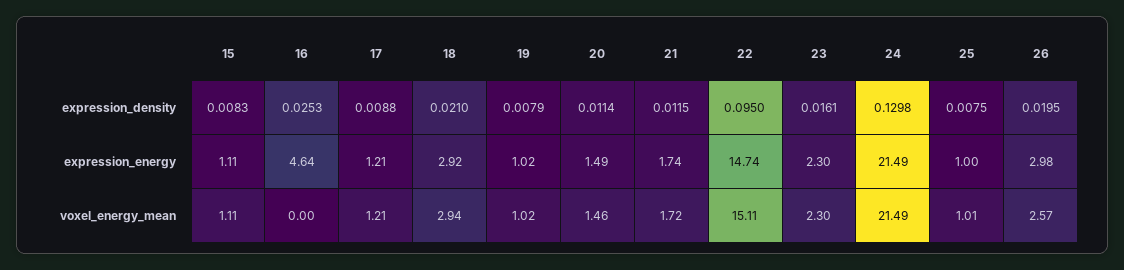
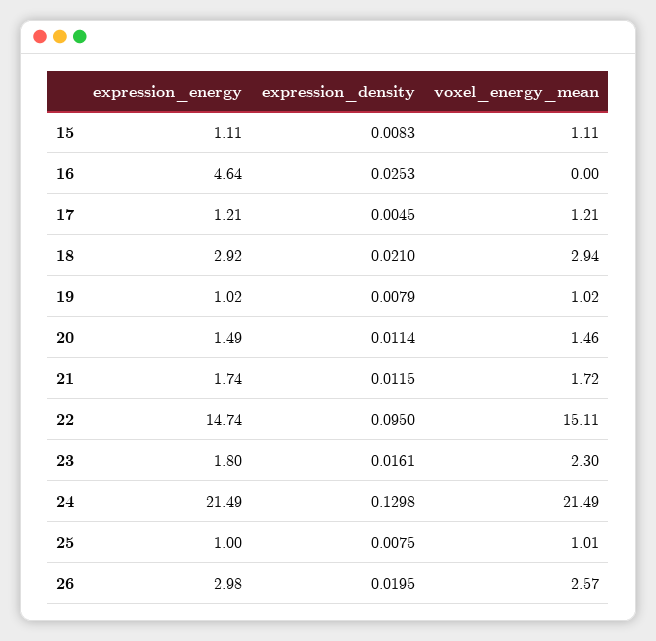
17, expression_density: 0.0088 -> 0.0045
23, expression_energy: 2.3 -> 1.8

